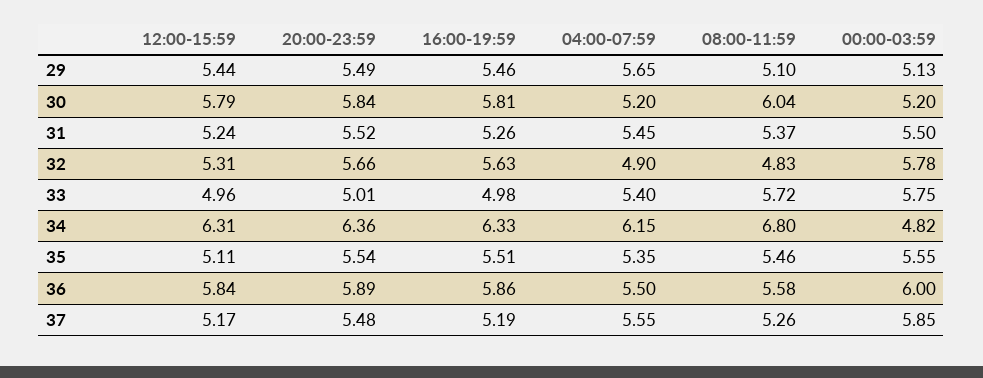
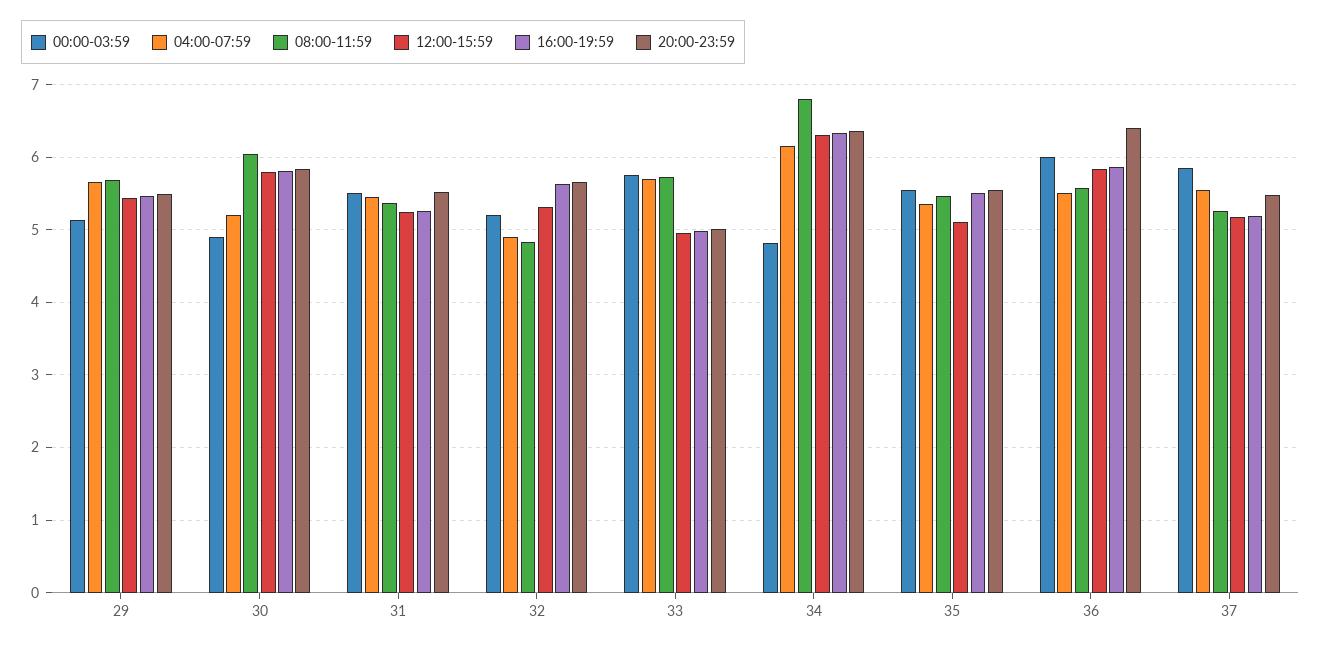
08:00-11:59, 29: 5.1 -> 5.7
00:00-03:59, 30: 5.2 -> 4.9
00:00-03:59, 32: 5.78 -> 5.2
04:00-07:59, 33: 5.4 -> 5.7
20:00-23:59, 36: 5.89 -> 6.4

